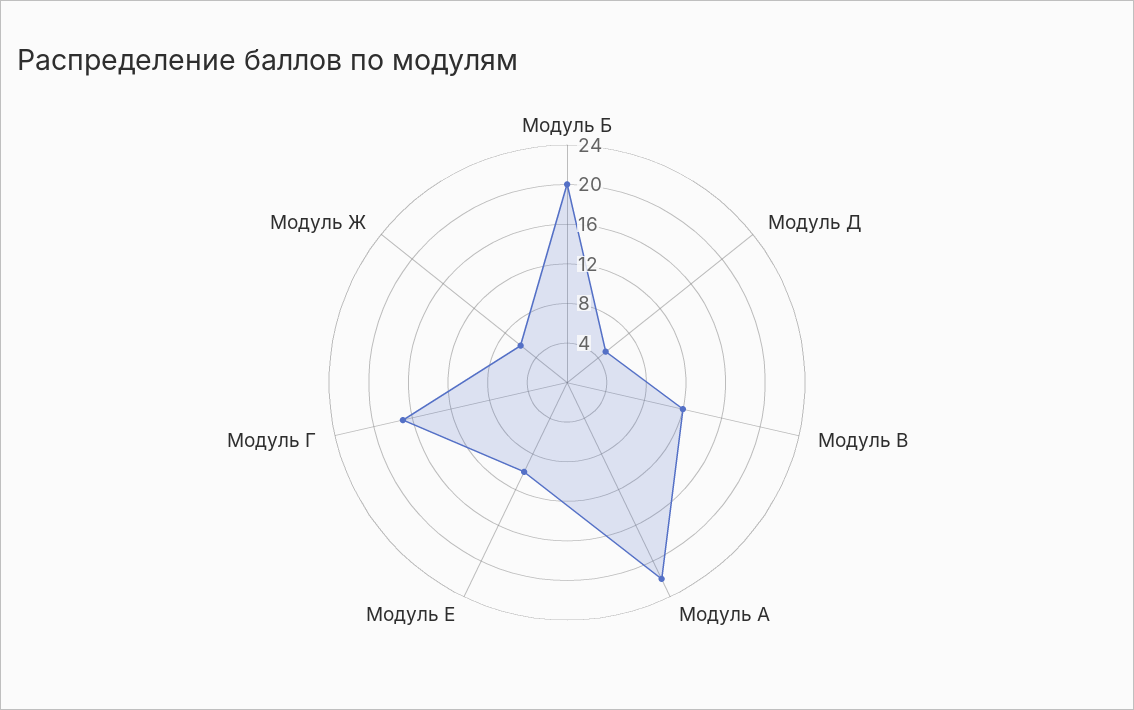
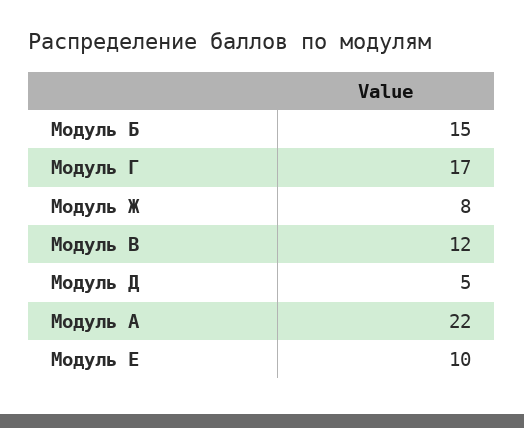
Модуль Б: 20 -> 15
Модуль Ж: 6 -> 8

